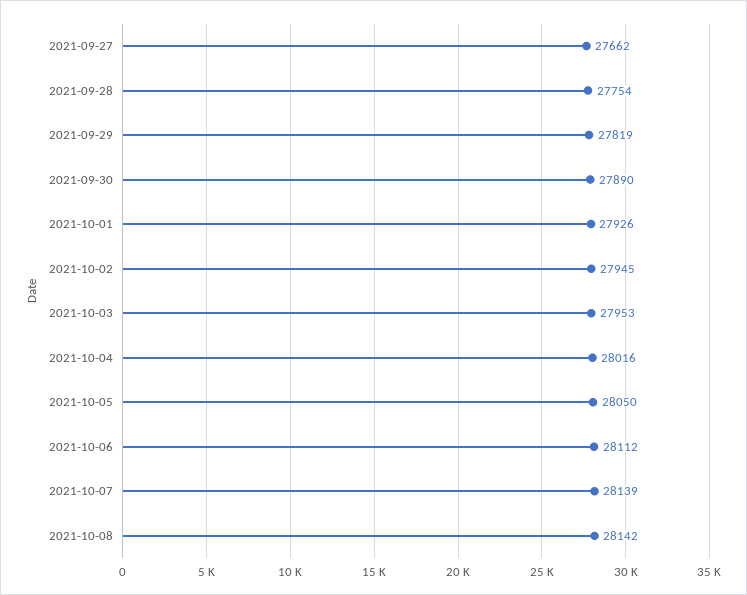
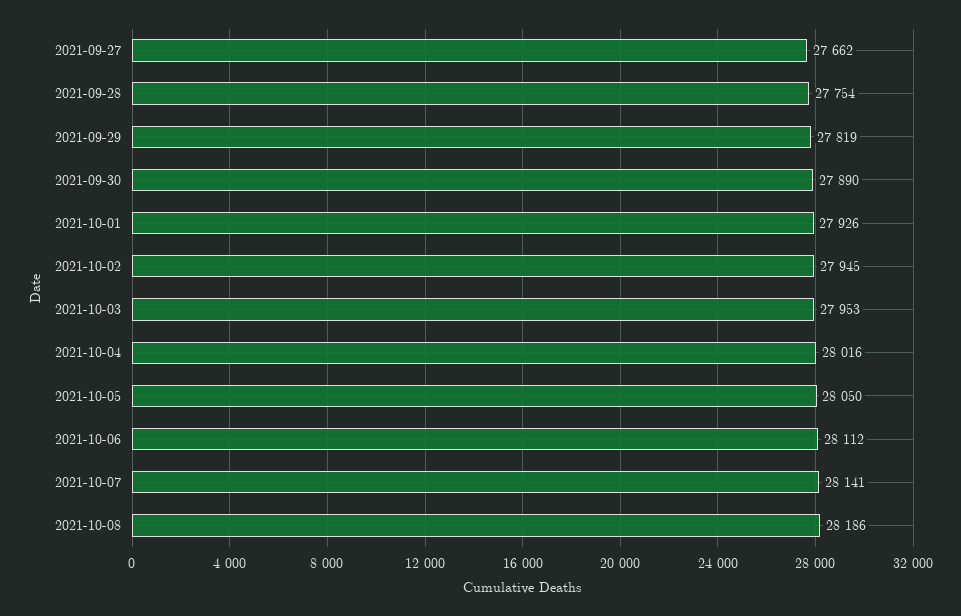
2021-10-07: 28139 -> 28141
2021-10-08: 28142 -> 28186

